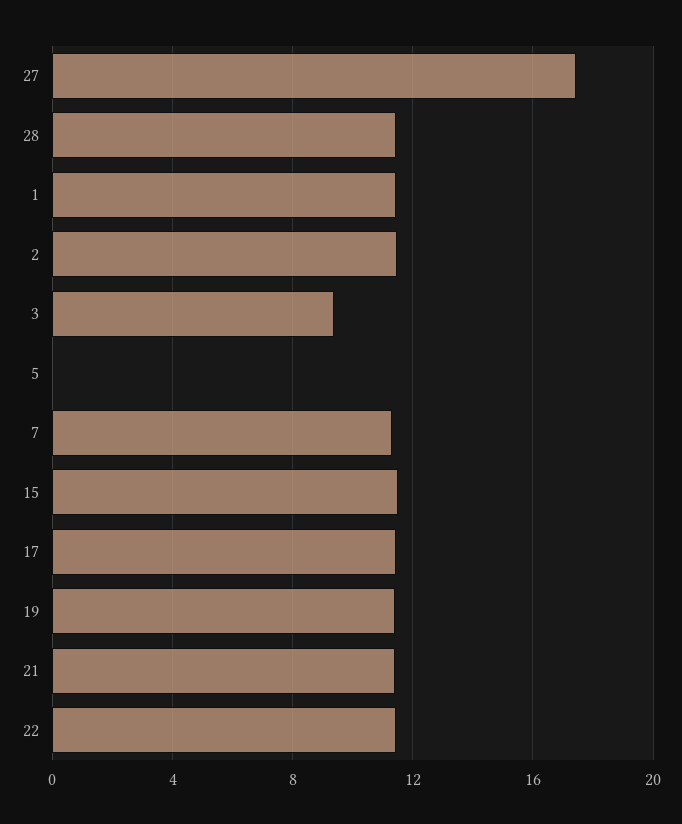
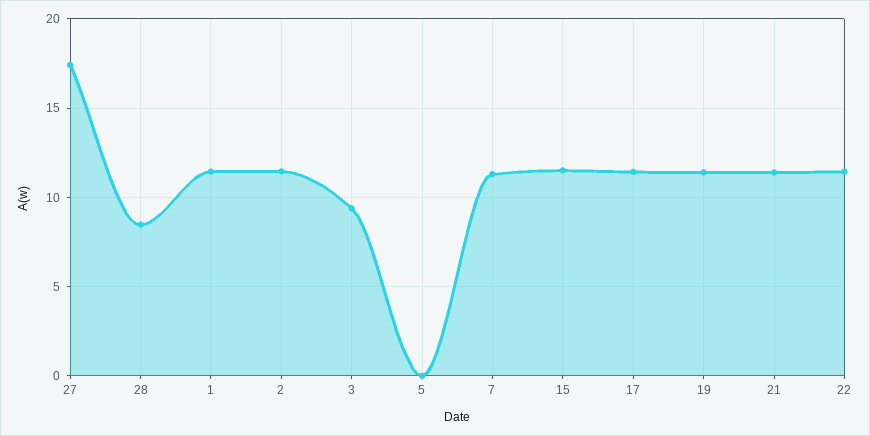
28: 11.5 -> 8.5

